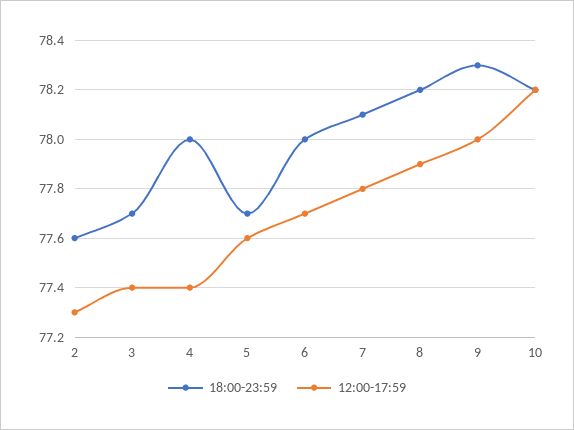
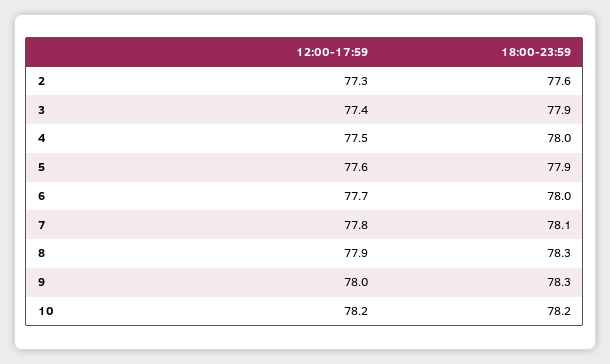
18:00-23:59, 3: 77.7 -> 77.9
12:00-17:59, 4: 77.4 -> 77.5
18:00-23:59, 5: 77.7 -> 77.9
18:00-23:59, 8: 78.2 -> 78.3

